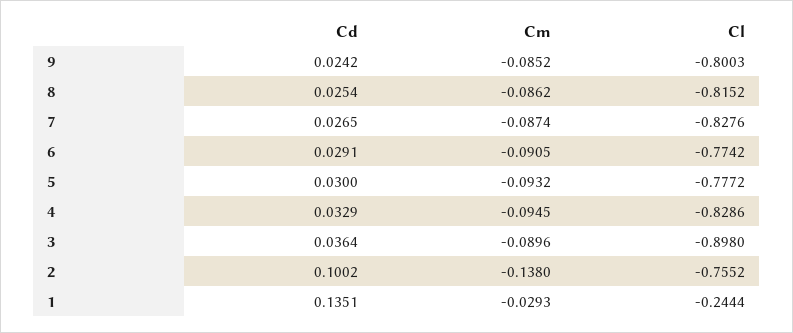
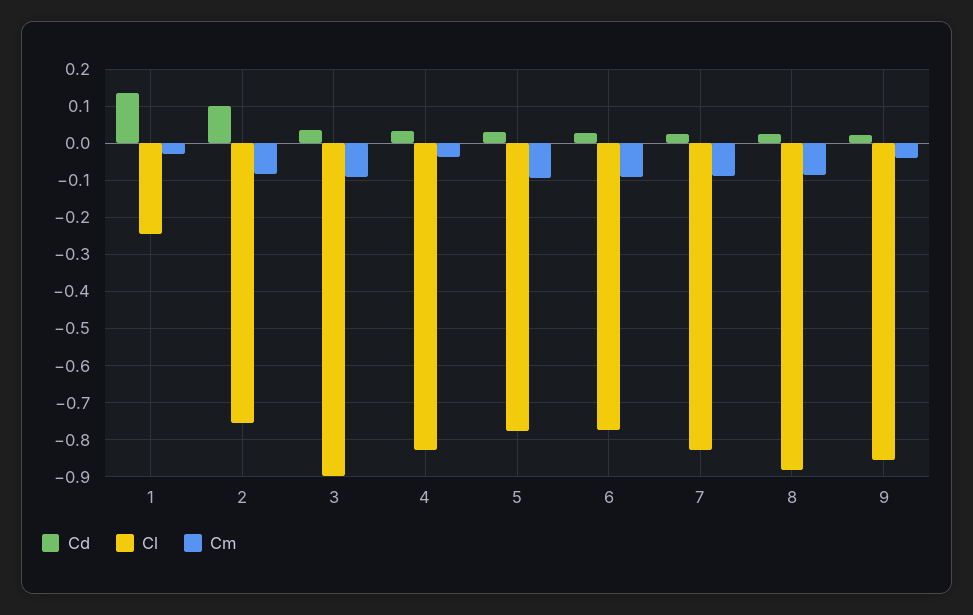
Cm, 9: -0.0852 -> -0.04
Cl, 9: -0.8003 -> -0.86
Cl, 8: -0.8152 -> -0.88
Cm, 4: -0.0945 -> -0.04
Cm, 2: -0.138 -> -0.08

